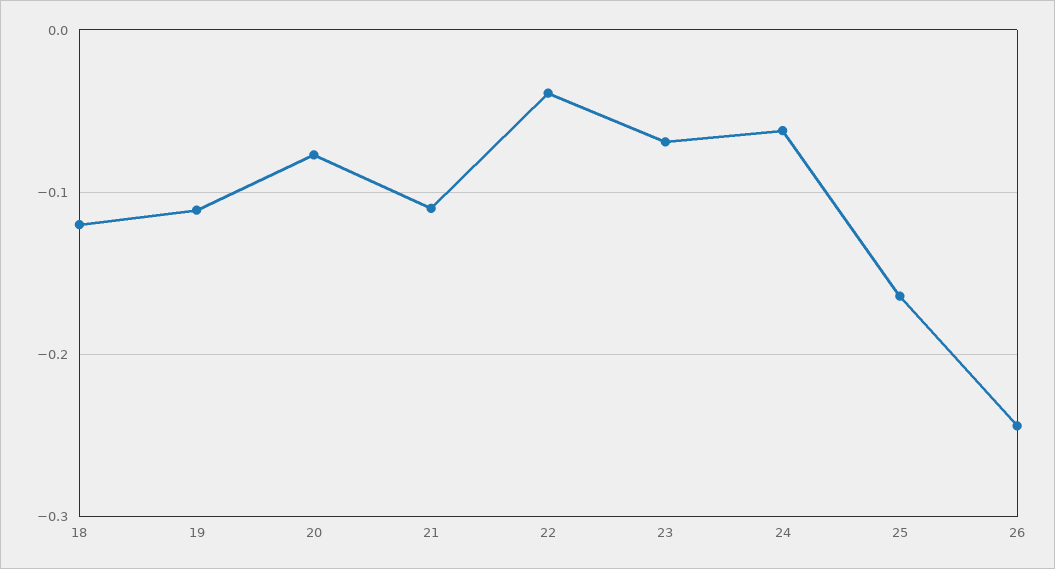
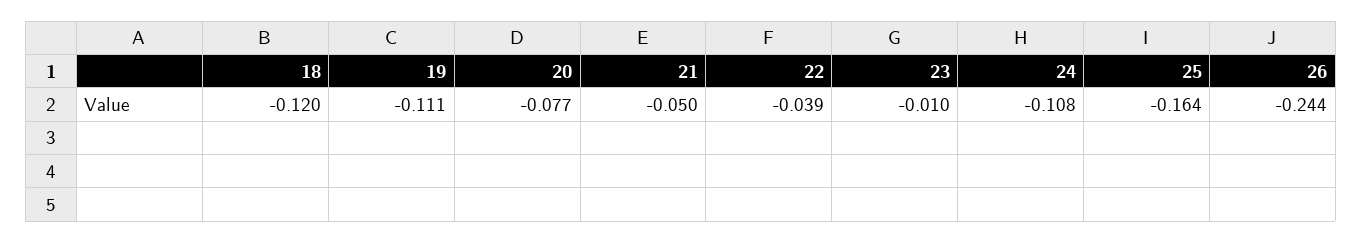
21: -0.11 -> -0.05
23: -0.07 -> -0.01
24: -0.06 -> -0.108

